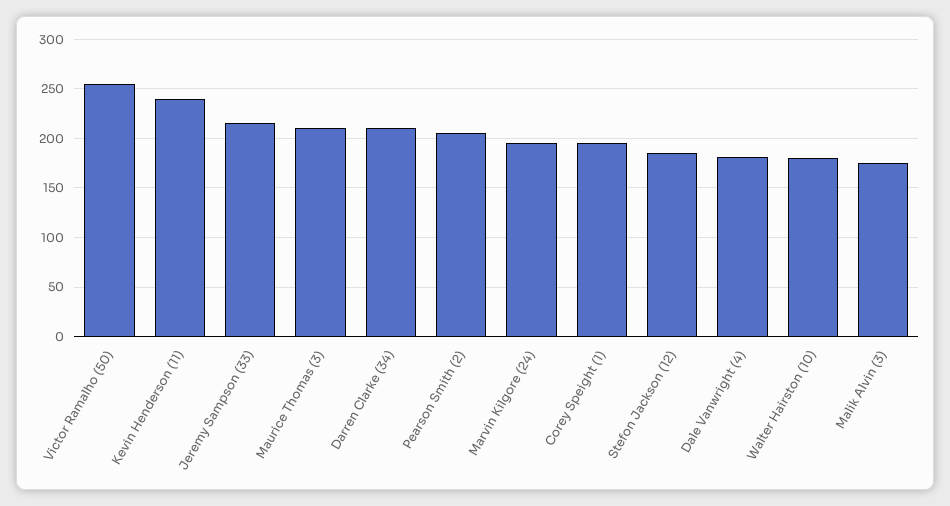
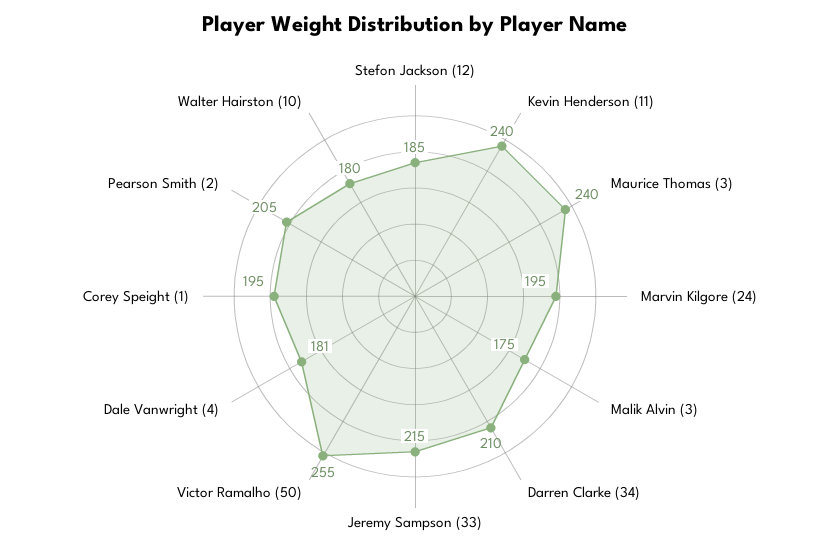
Maurice Thomas (3): 210 -> 240

